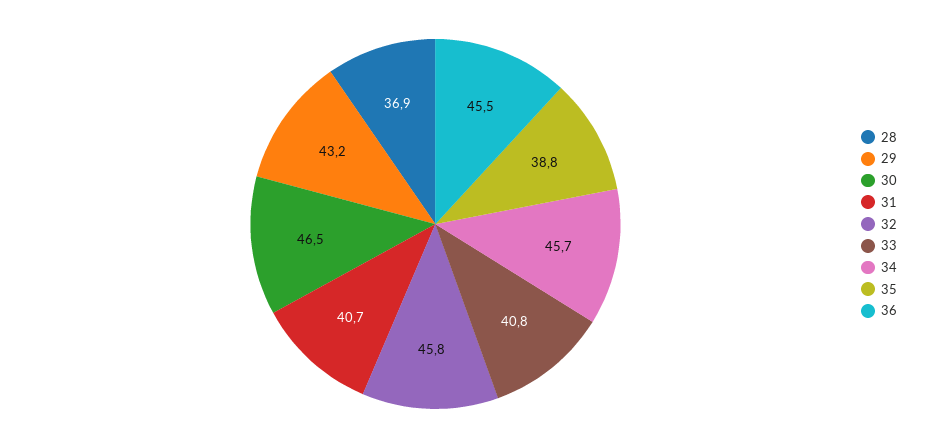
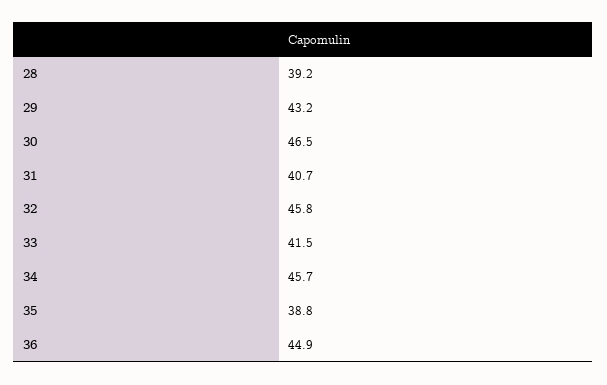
28: 36.9 -> 39.2
33: 40.8 -> 41.5
36: 45.5 -> 44.9

